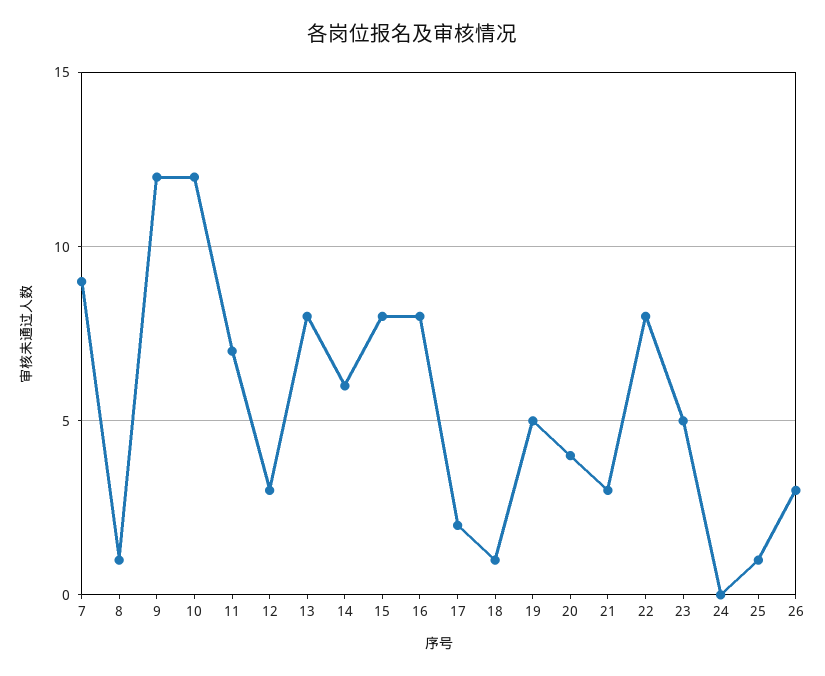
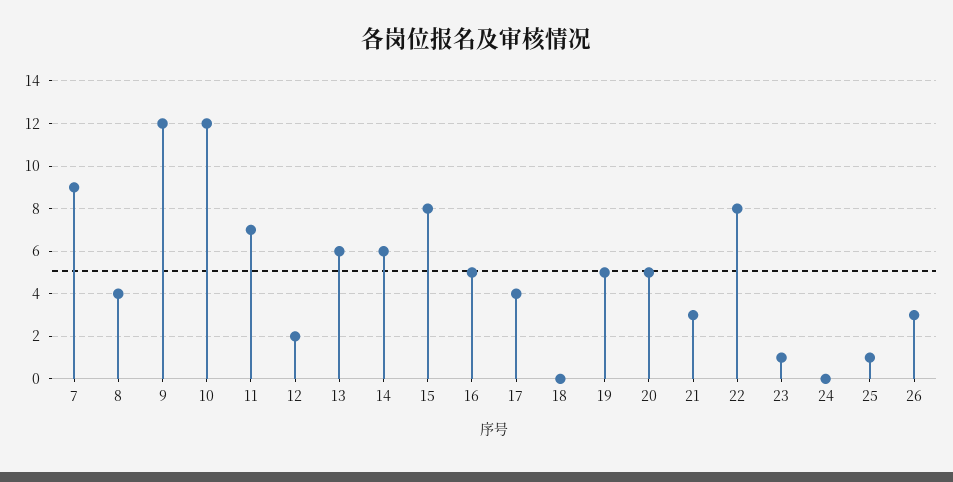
8: 1 -> 4
12: 3 -> 2
13: 8 -> 6
16: 8 -> 5
17: 2 -> 4
18: 1 -> 0
20: 4 -> 5
23: 5 -> 1

